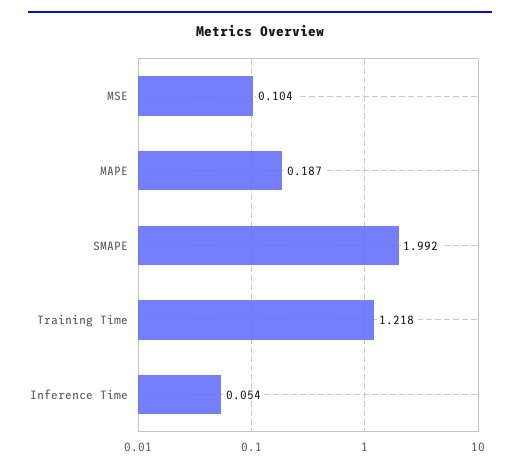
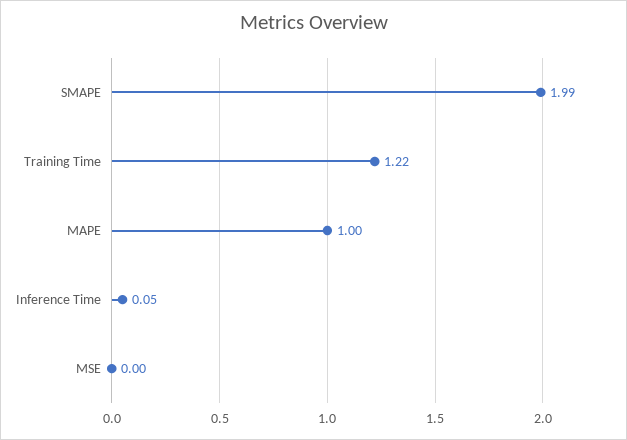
MSE: 0.104 -> 0
MAPE: 0.187 -> 1

